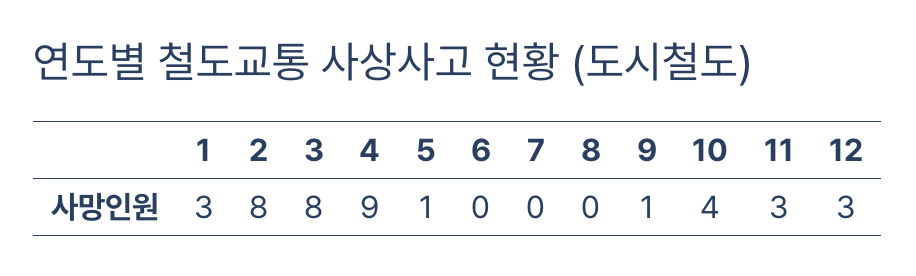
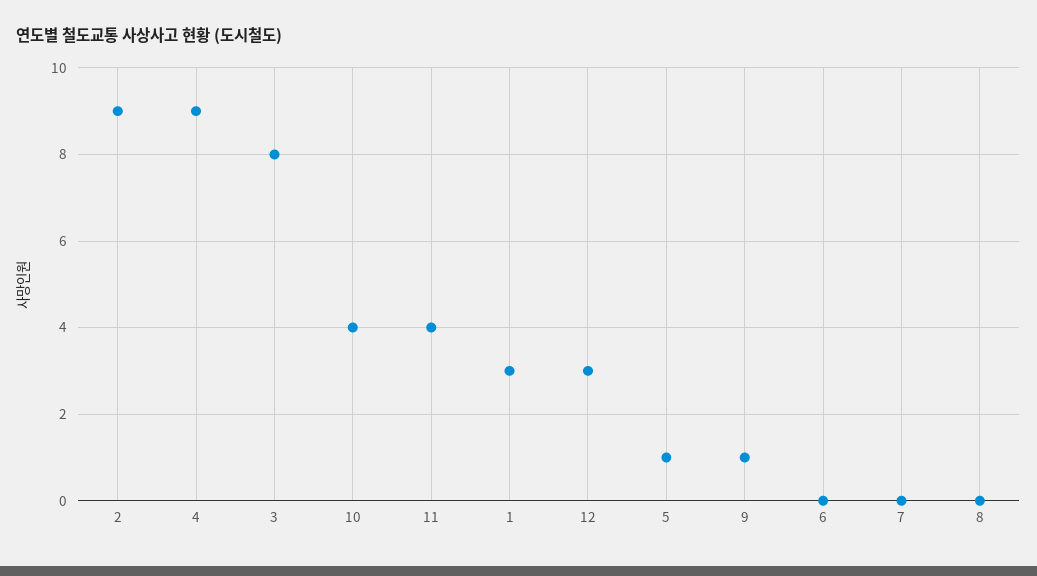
2: 8 -> 9
11: 3 -> 4

